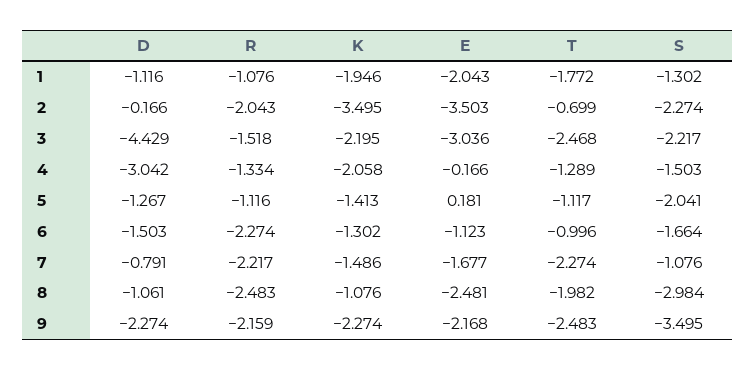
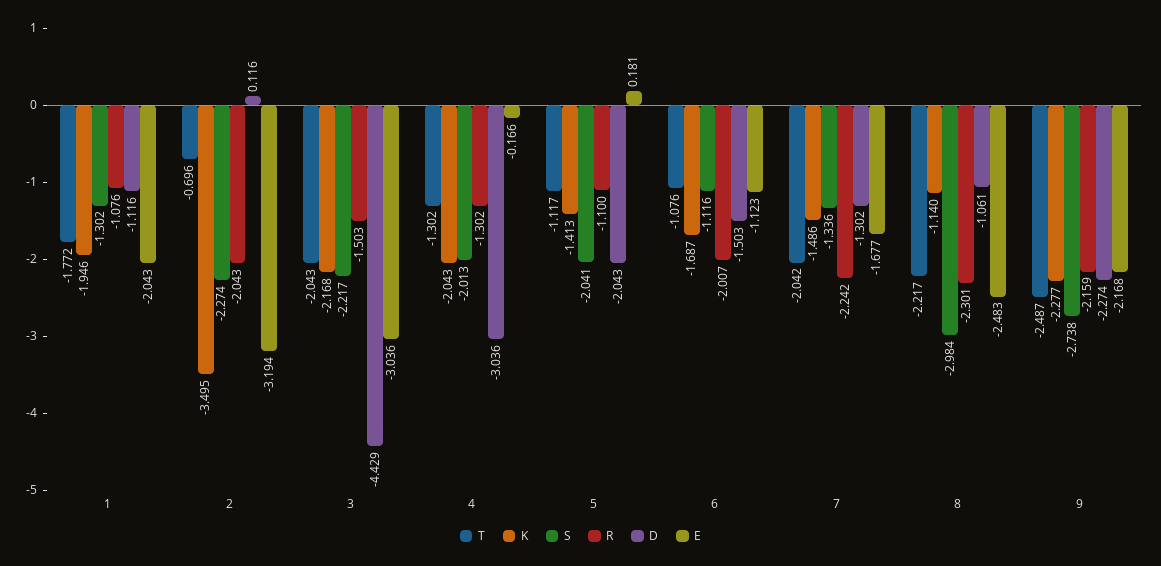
D, 2: -0.166 -> 0.116
E, 2: -3.503 -> -3.194
T, 2: -0.699 -> -0.696
R, 3: -1.518 -> -1.503
K, 3: -2.195 -> -2.168
T, 3: -2.468 -> -2.043
D, 4: -3.042 -> -3.036
R, 4: -1.334 -> -1.302
K, 4: -2.058 -> -2.043
T, 4: -1.289 -> -1.302
S, 4: -1.503 -> -2.013
D, 5: -1.267 -> -2.043
R, 5: -1.116 -> -1.1
R, 6: -2.274 -> -2.007
K, 6: -1.302 -> -1.687
T, 6: -0.996 -> -1.076
S, 6: -1.664 -> -1.116
D, 7: -0.791 -> -1.302
R, 7: -2.217 -> -2.242
T, 7: -2.274 -> -2.042
S, 7: -1.076 -> -1.336
R, 8: -2.483 -> -2.301
K, 8: -1.076 -> -1.14
E, 8: -2.481 -> -2.483
T, 8: -1.982 -> -2.217
K, 9: -2.274 -> -2.277
T, 9: -2.483 -> -2.487
S, 9: -3.495 -> -2.738

